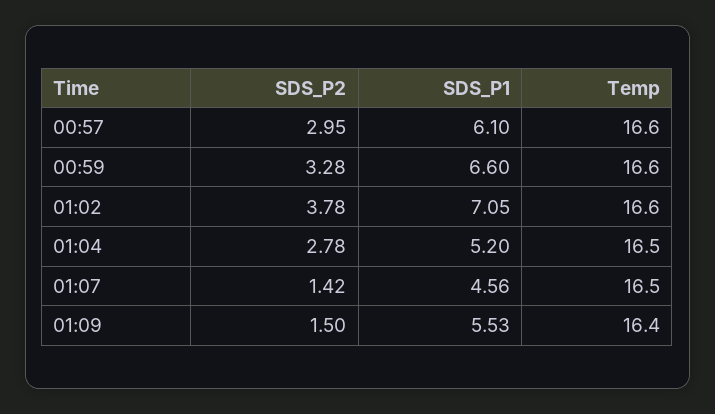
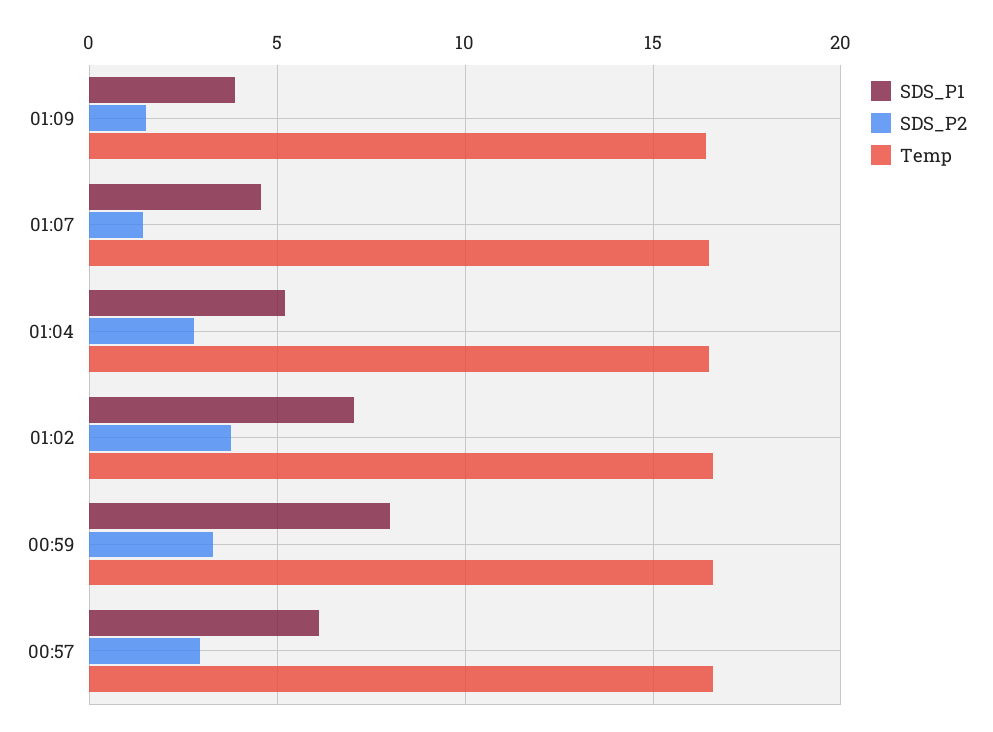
SDS_P1, 00:59: 6.6 -> 8
SDS_P1, 01:09: 5.53 -> 4

